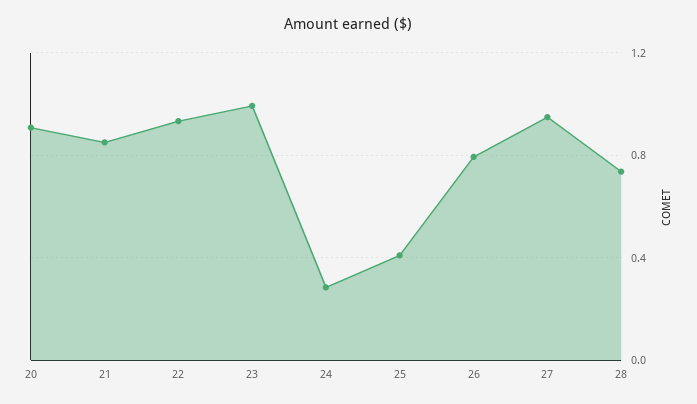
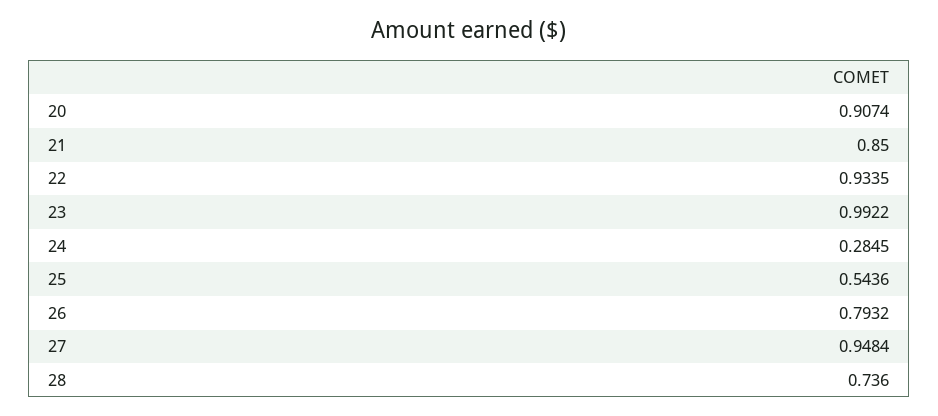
25: 0.4 -> 0.5436

